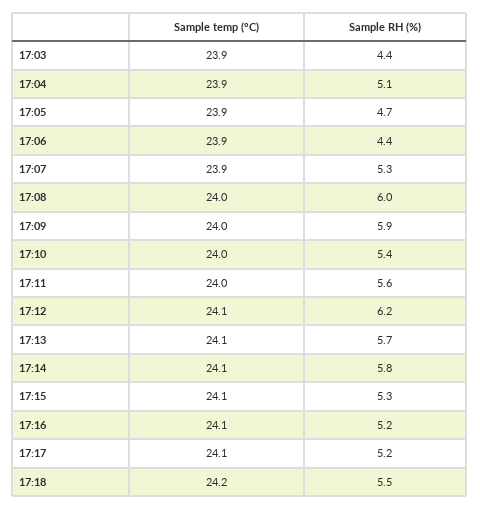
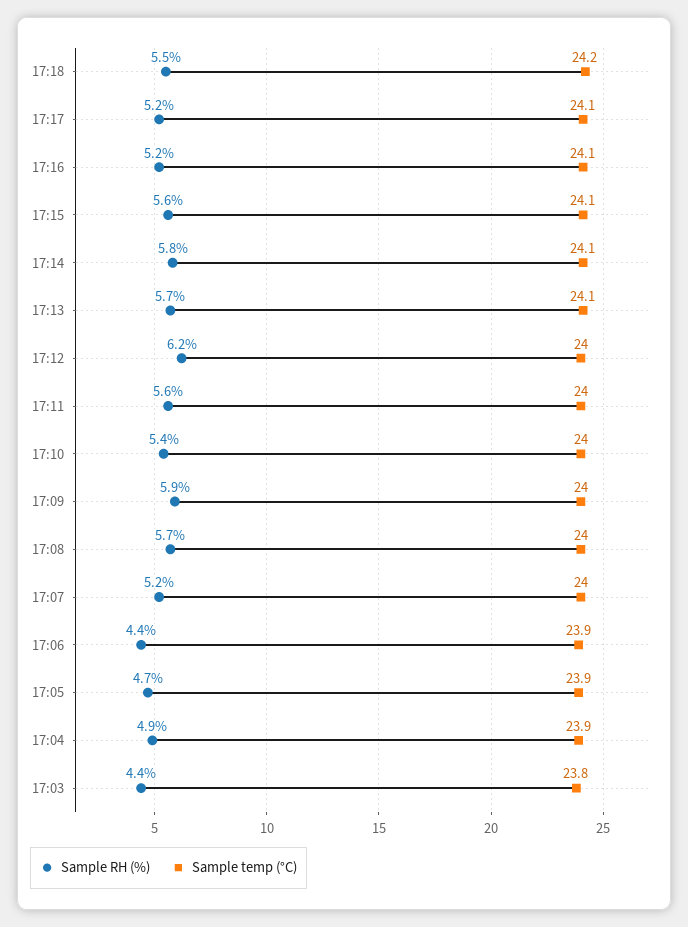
Sample temp (°C), 17:03: 23.9 -> 23.8
Sample RH (%), 17:04: 5.1 -> 4.9
Sample temp (°C), 17:07: 23.9 -> 24
Sample RH (%), 17:07: 5.3 -> 5.2
Sample RH (%), 17:08: 6 -> 5.7
Sample temp (°C), 17:12: 24.1 -> 24
Sample RH (%), 17:15: 5.3 -> 5.6

